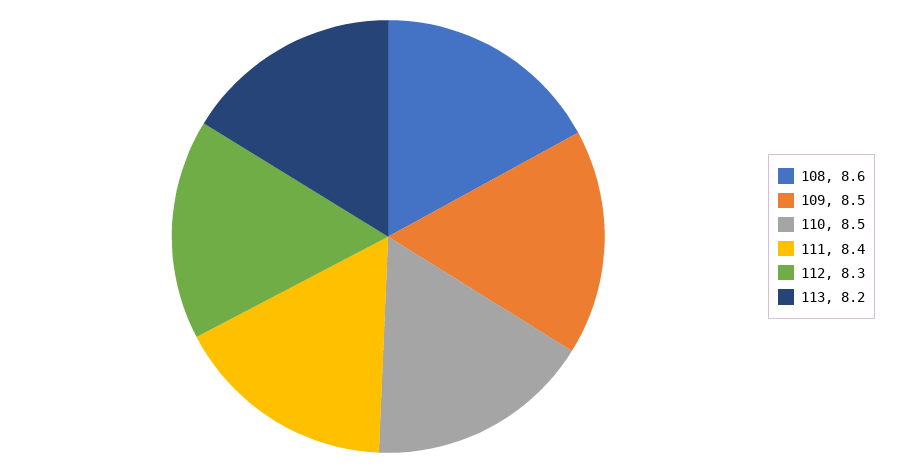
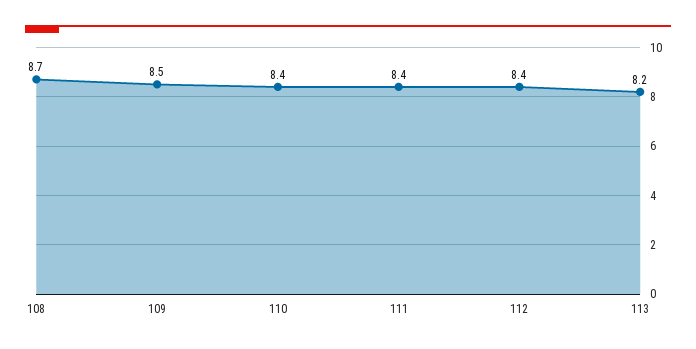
108: 8.6 -> 8.7
110: 8.5 -> 8.4
112: 8.3 -> 8.4

